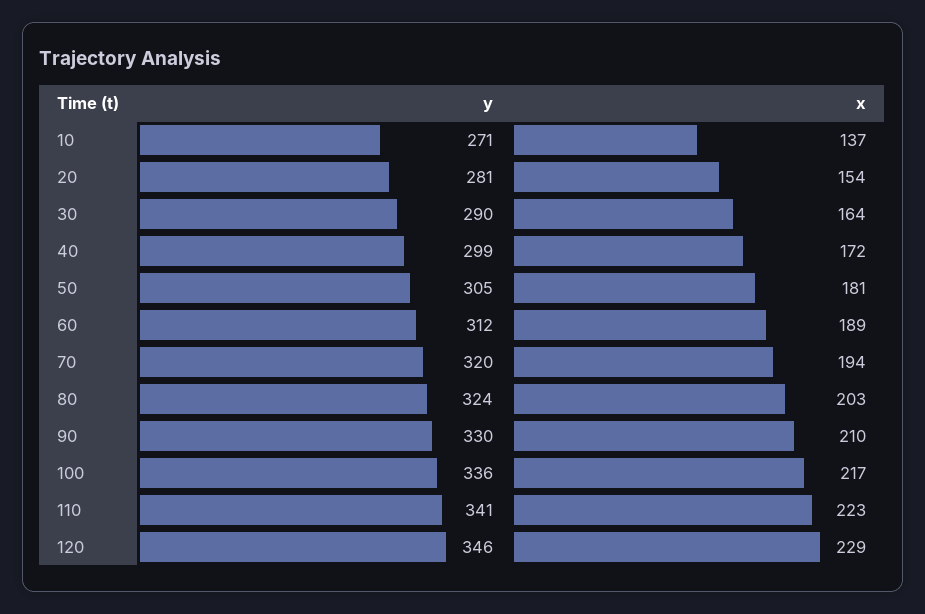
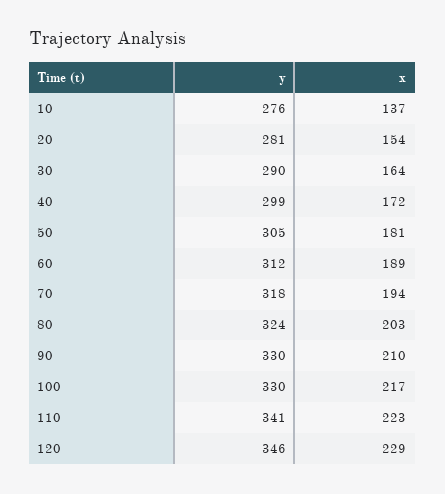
y, 10: 271 -> 276
y, 70: 320 -> 318
y, 100: 336 -> 330

